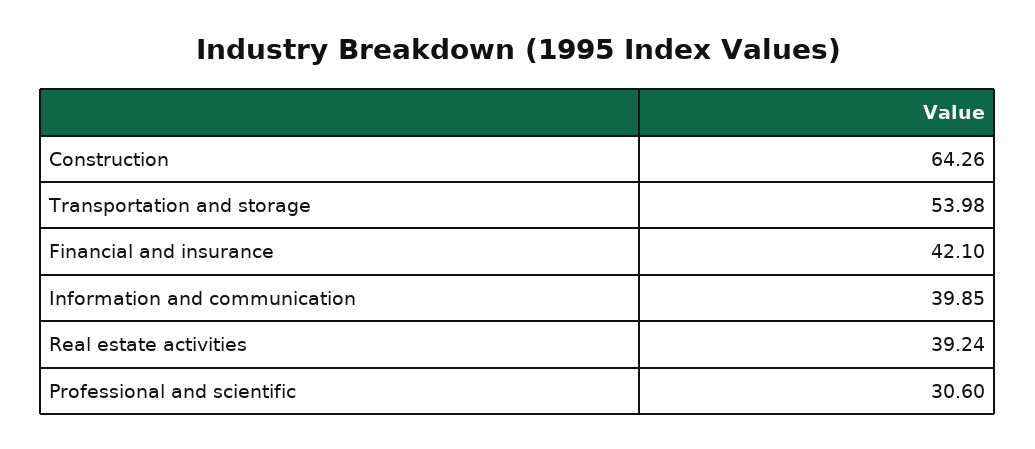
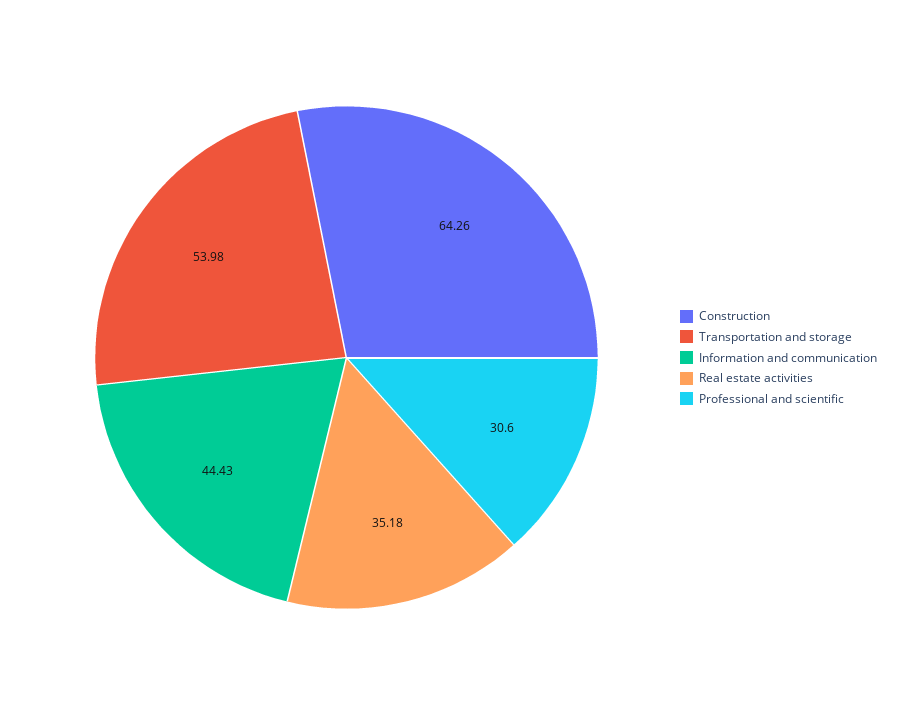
Financial and insurance: 42.1 -> none
Information and communication: 39.85 -> 44.43
Real estate activities: 39.24 -> 35.18

